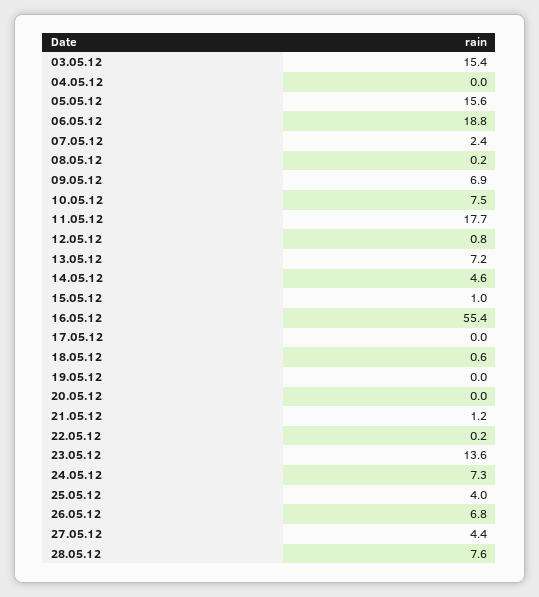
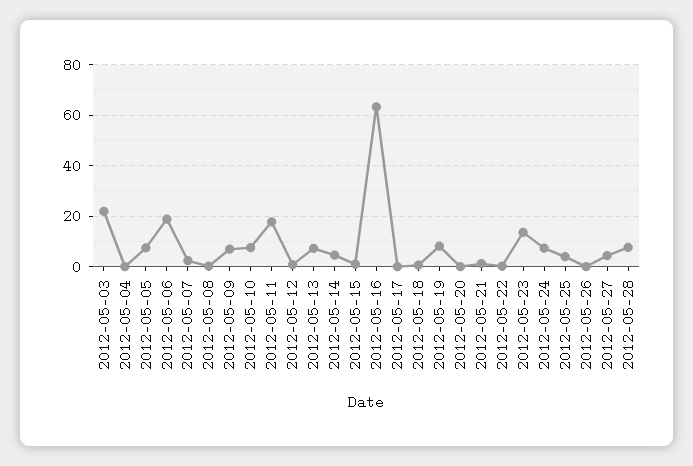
03.05.12: 15.4 -> 22.5
05.05.12: 15.6 -> 7.5
16.05.12: 55.4 -> 62.5
19.05.12: 0 -> 7.5
26.05.12: 6.8 -> 0

